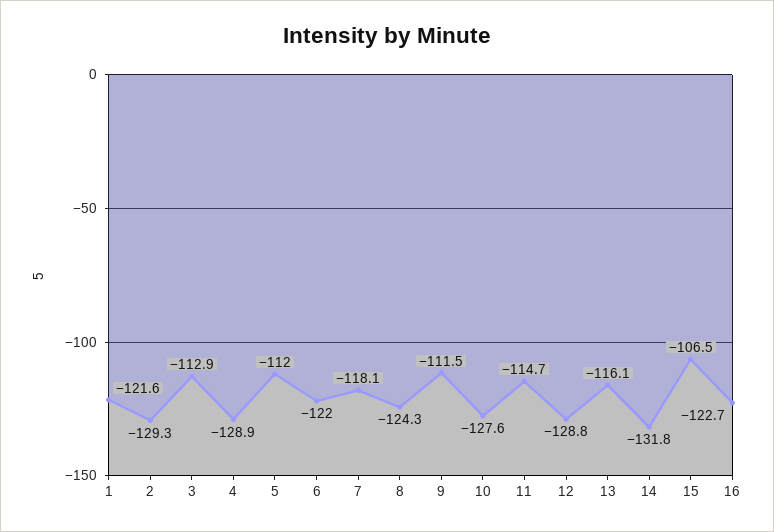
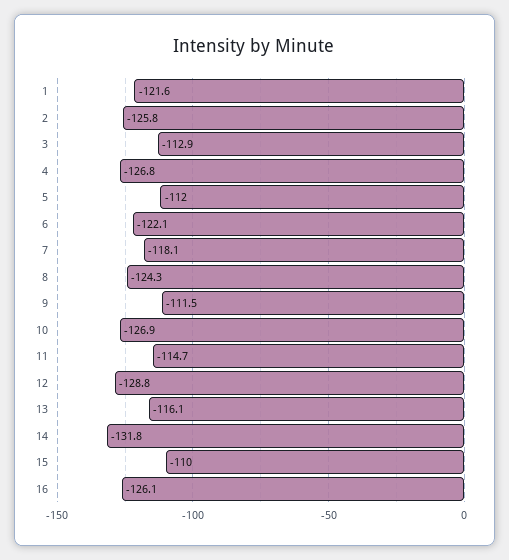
2: -129.3 -> -125.8
4: -128.9 -> -126.8
6: -122 -> -122.1
10: -127.6 -> -126.9
15: -106.5 -> -110
16: -122.7 -> -126.1

